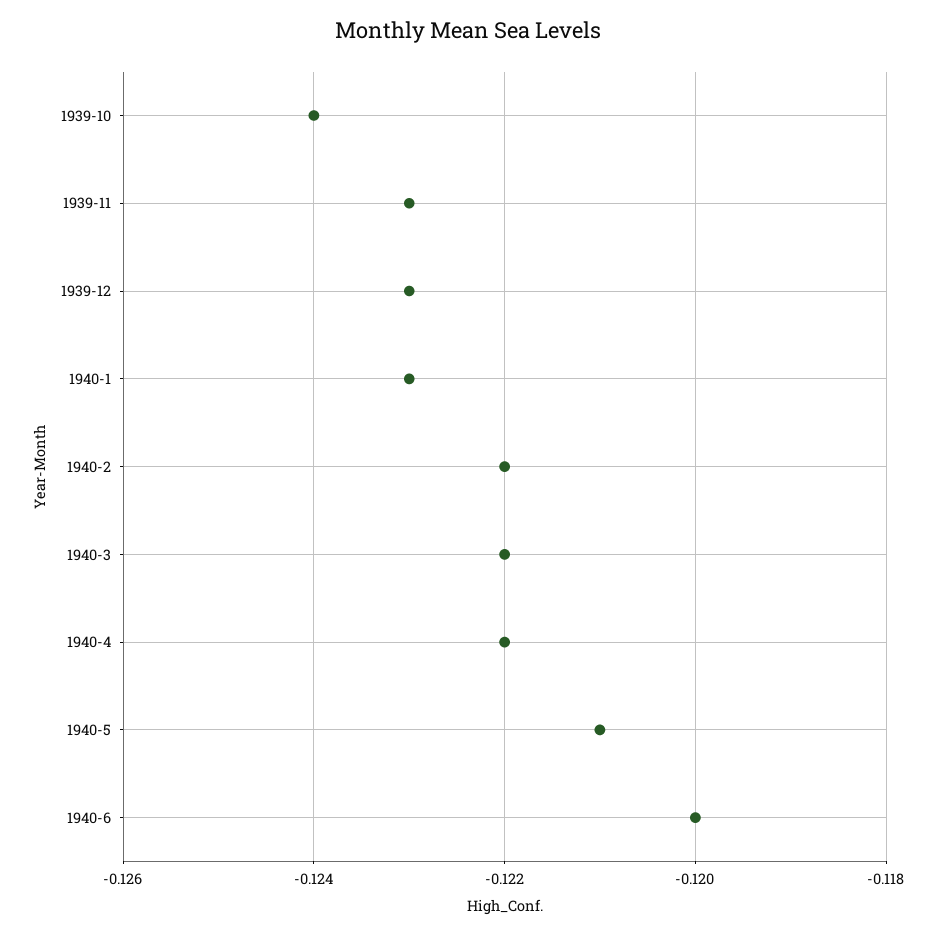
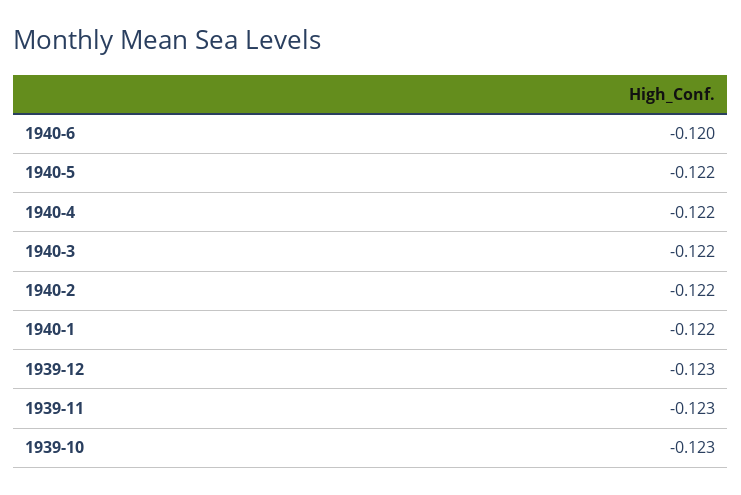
1939-10: -0.124 -> -0.123
1940-1: -0.123 -> -0.122
1940-5: -0.121 -> -0.122

